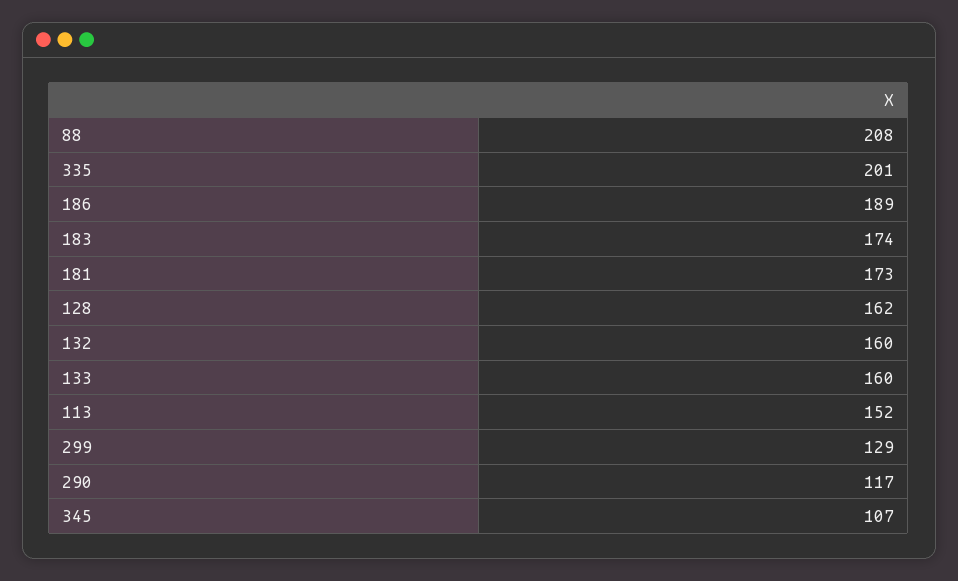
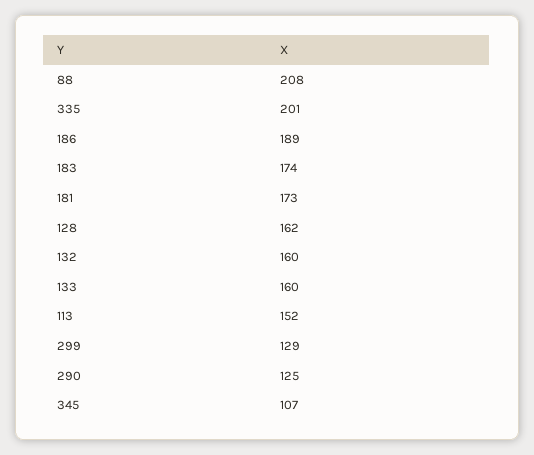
290: 117 -> 125

